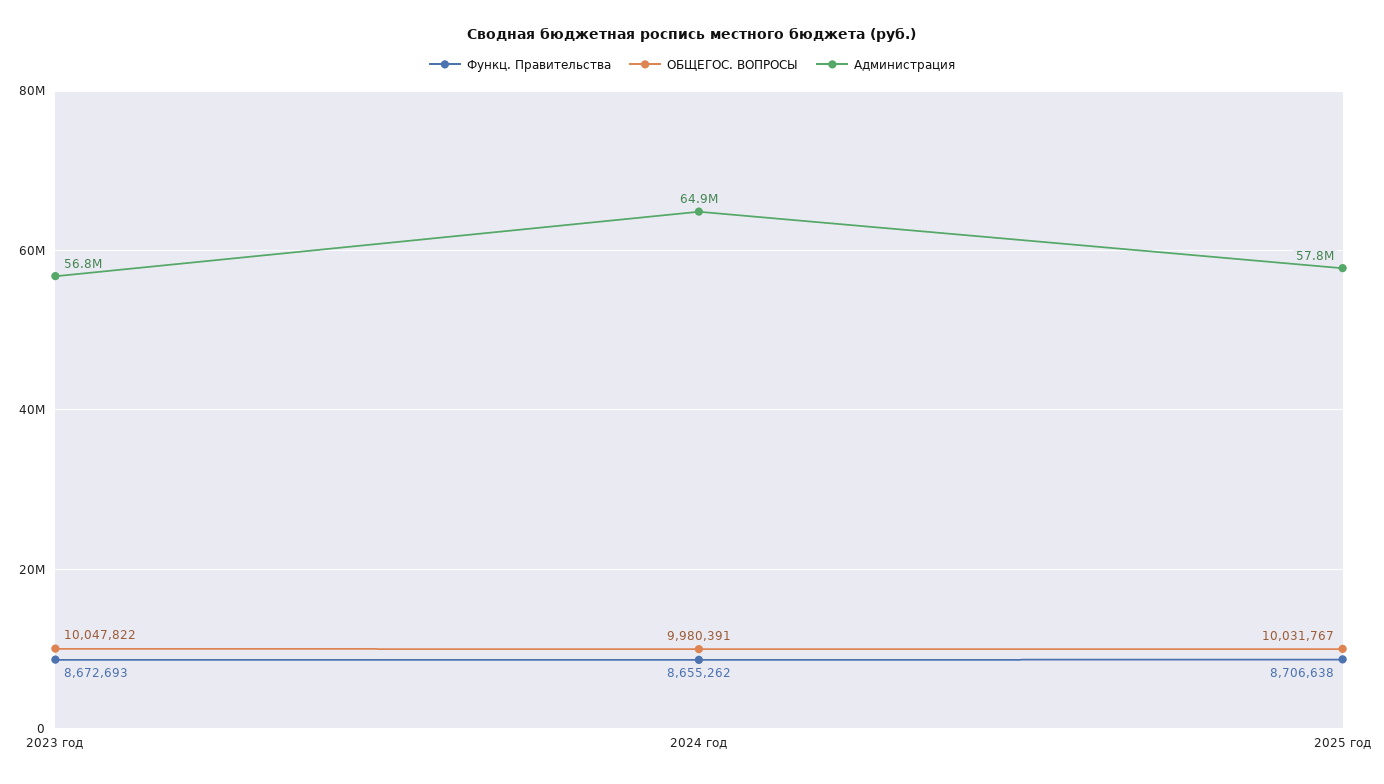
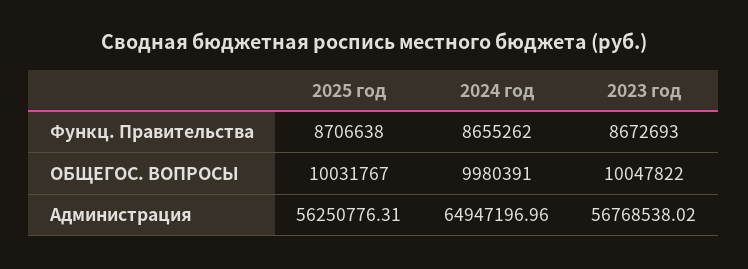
Администрация, 2025 год: 57800000 -> 56250776.31

